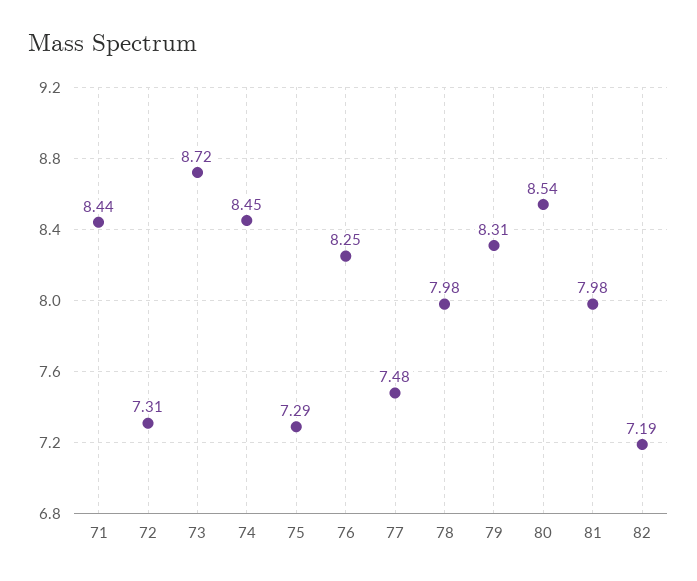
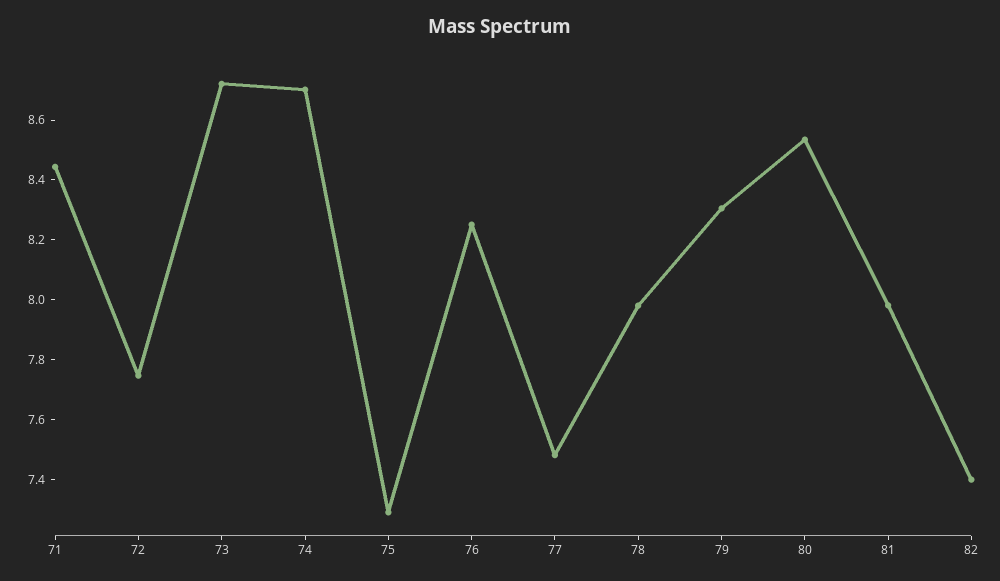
72: 7.31 -> 7.75
74: 8.45 -> 8.7
82: 7.19 -> 7.4

